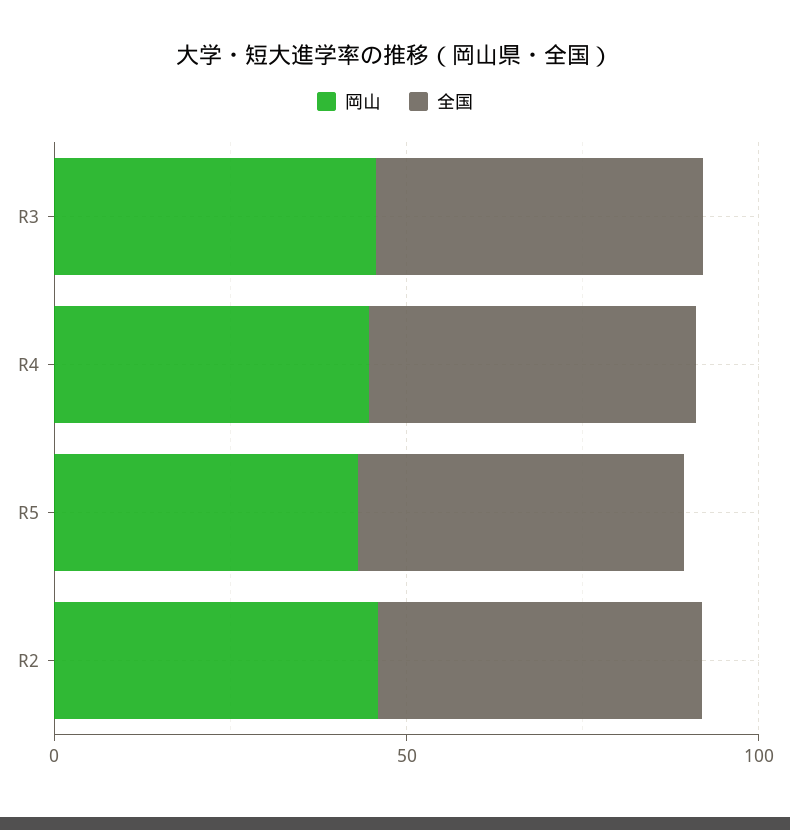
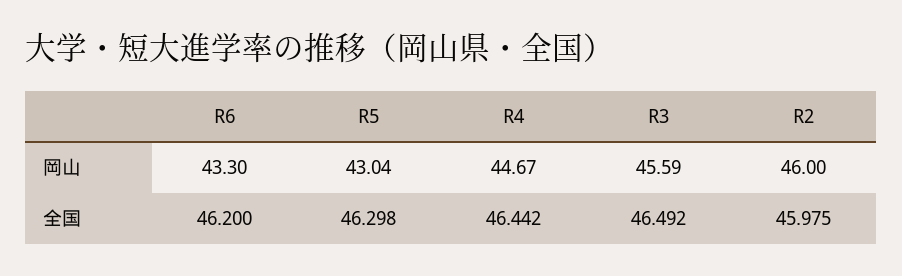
岡山, R6: none -> 43.3
全国, R6: none -> 46.2

